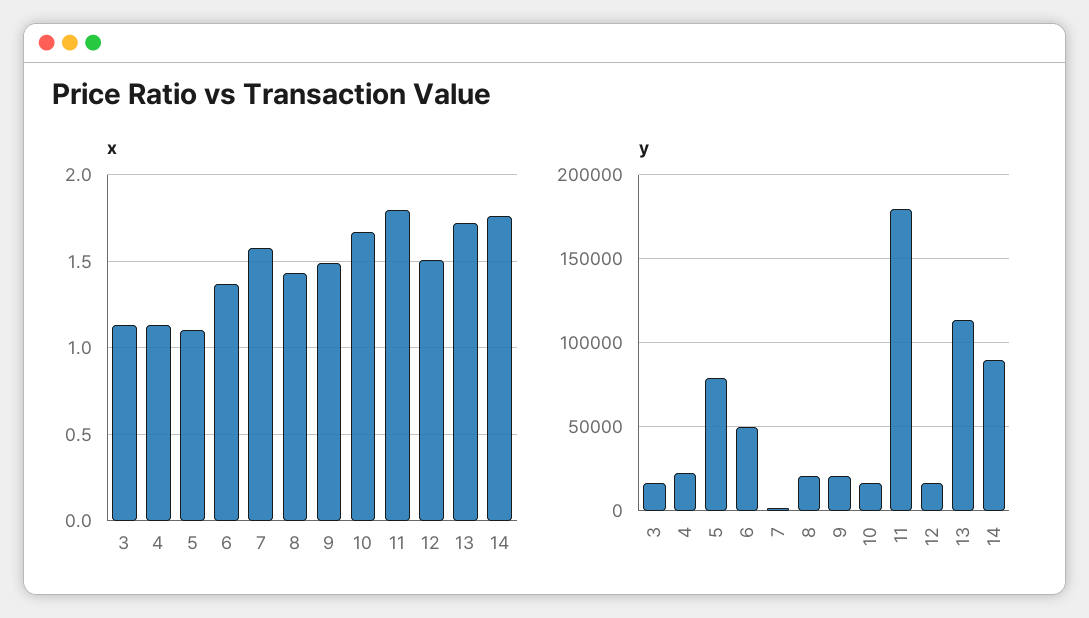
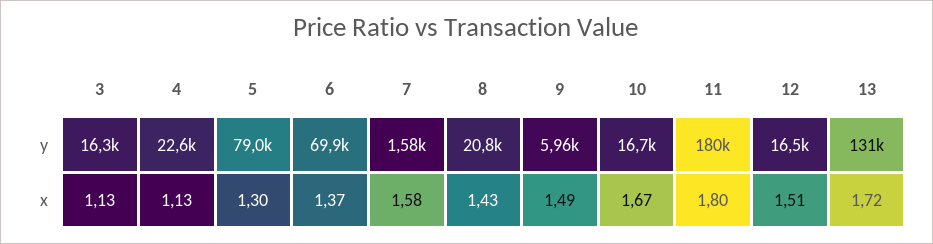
x, 5: 1.1 -> 1.3
x, 14: 1.75 -> none
y, 6: 50000 -> 69900
y, 9: 20000 -> 5960
y, 13: 115000 -> 131000
y, 14: 90000 -> none

